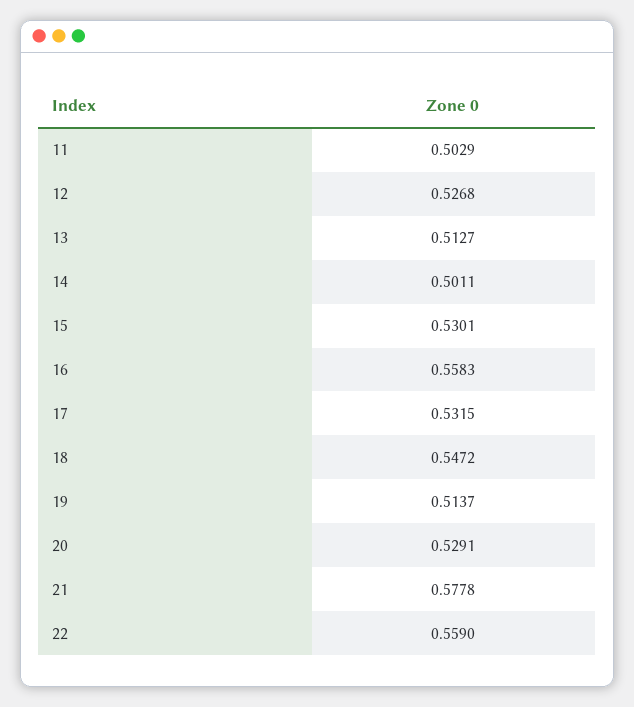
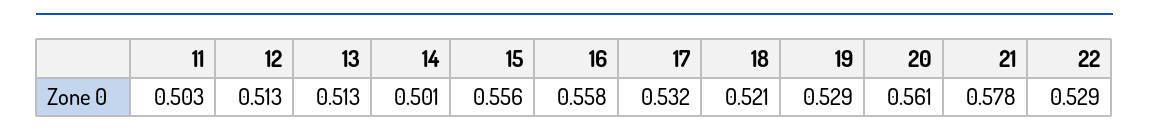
12: 0.5268 -> 0.513
15: 0.5301 -> 0.556
18: 0.5472 -> 0.521
19: 0.5137 -> 0.529
20: 0.5291 -> 0.561
22: 0.559 -> 0.529

